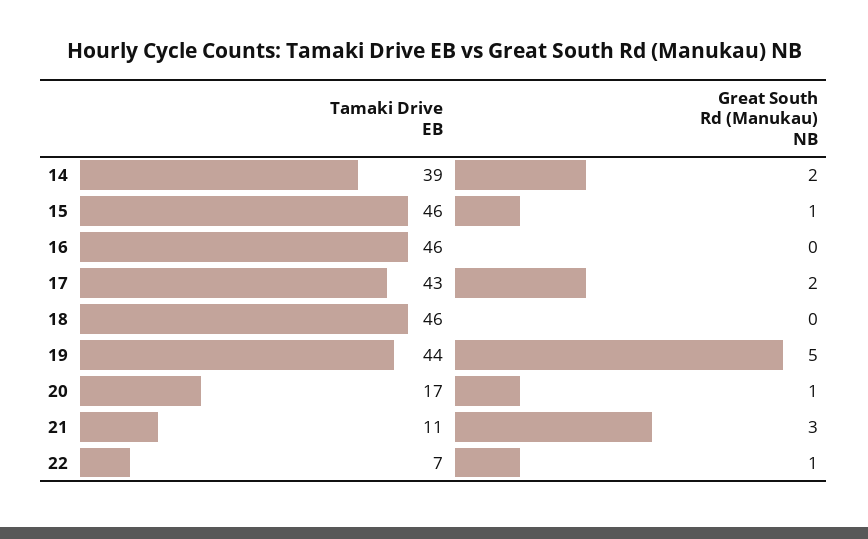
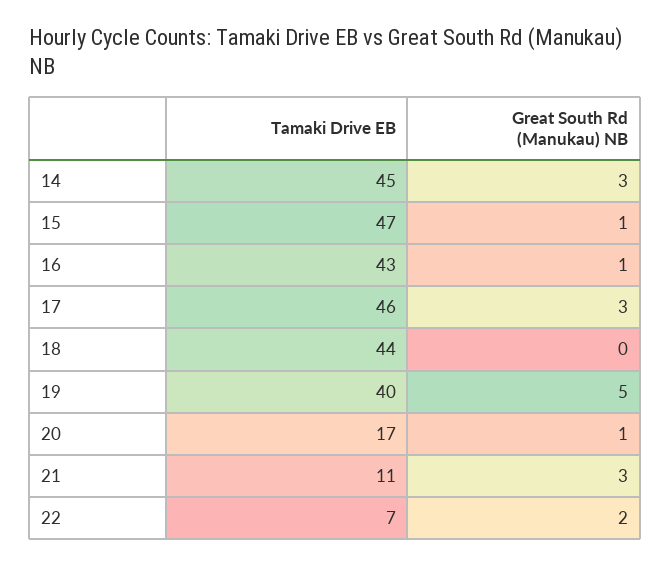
Tamaki Drive EB, 14: 39 -> 45
Great South Rd (Manukau) NB, 14: 2 -> 3
Tamaki Drive EB, 15: 46 -> 47
Tamaki Drive EB, 16: 46 -> 43
Great South Rd (Manukau) NB, 16: 0 -> 1
Tamaki Drive EB, 17: 43 -> 46
Great South Rd (Manukau) NB, 17: 2 -> 3
Tamaki Drive EB, 18: 46 -> 44
Tamaki Drive EB, 19: 44 -> 40
Great South Rd (Manukau) NB, 22: 1 -> 2

